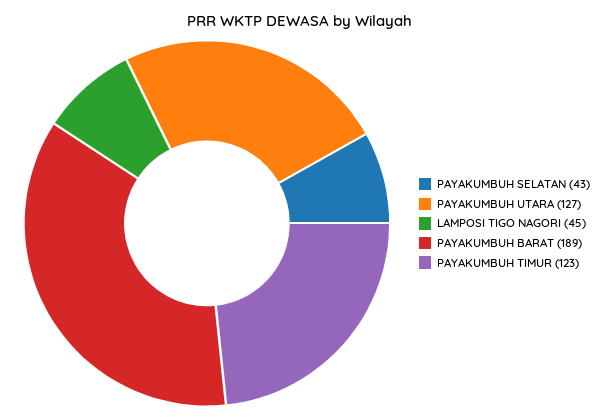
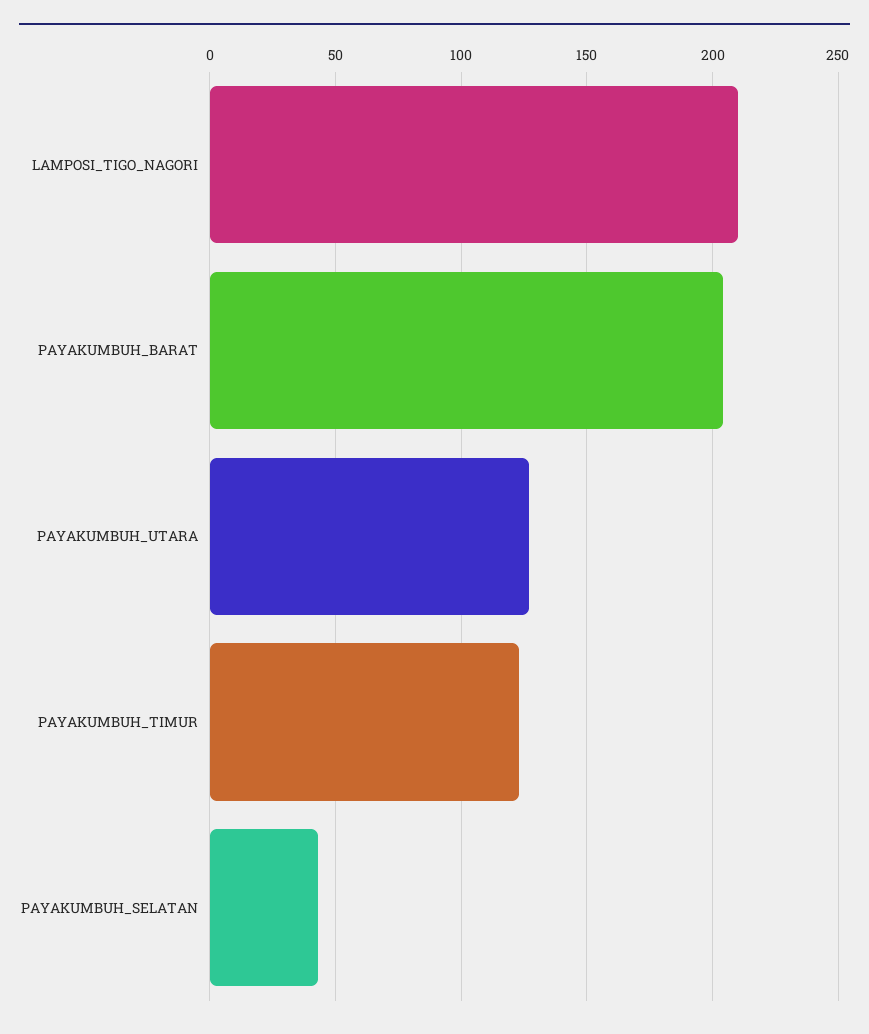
LAMPOSI TIGO NAGORI: 45 -> 210
PAYAKUMBUH BARAT: 189 -> 205

